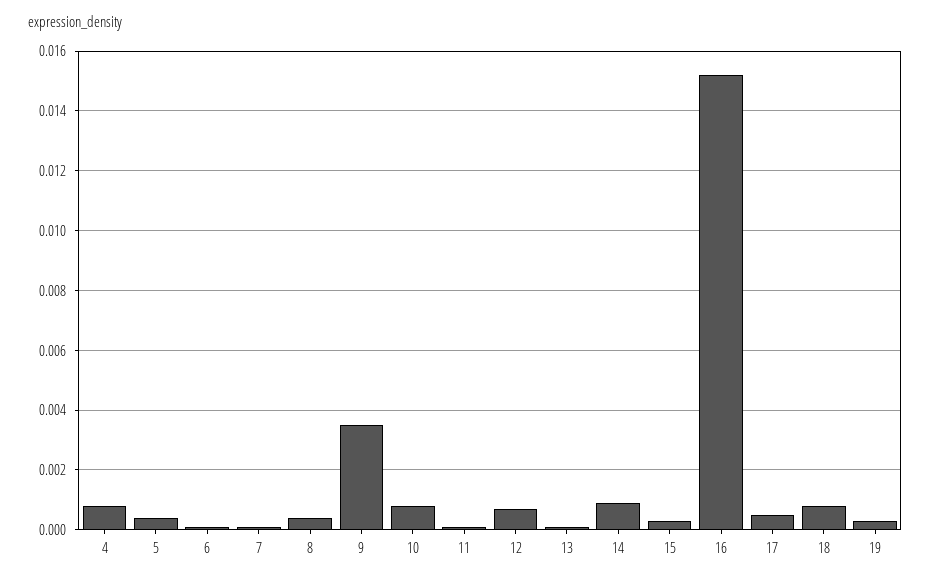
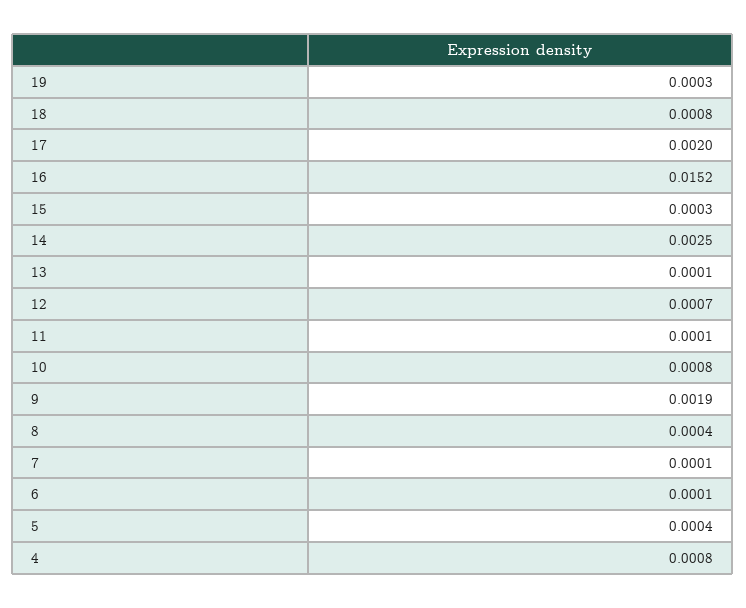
9: 0.0035 -> 0.0019
14: 0.001 -> 0.0025
17: 0.0005 -> 0.002

